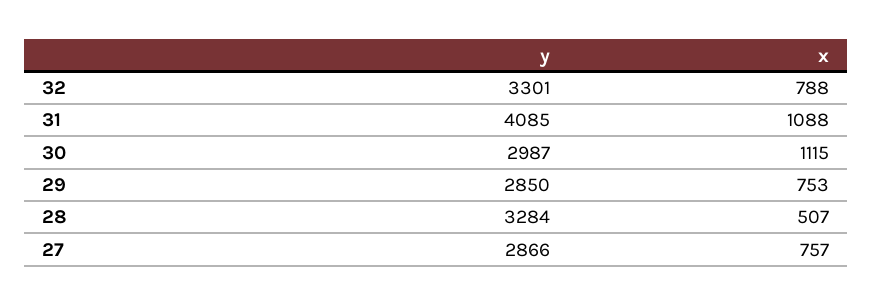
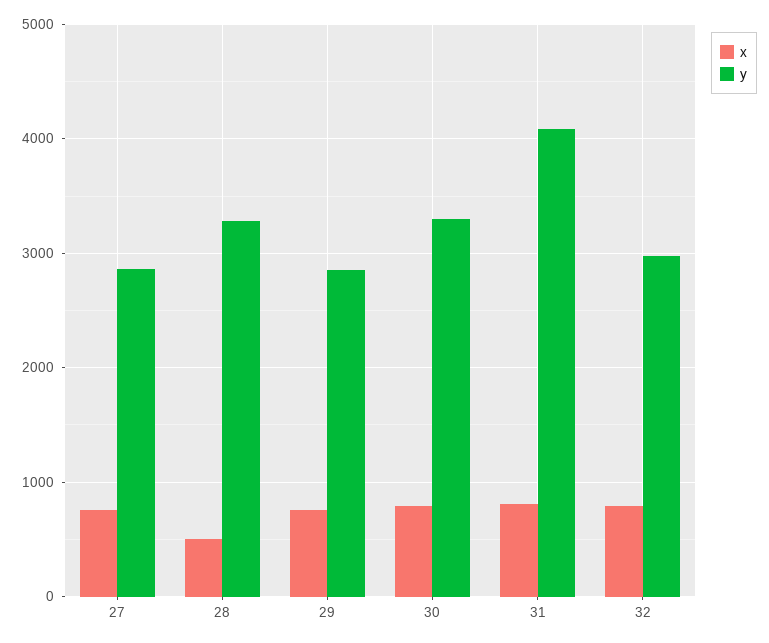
y, 32: 3301 -> 3000
x, 31: 1088 -> 800
y, 30: 2987 -> 3300
x, 30: 1115 -> 800

